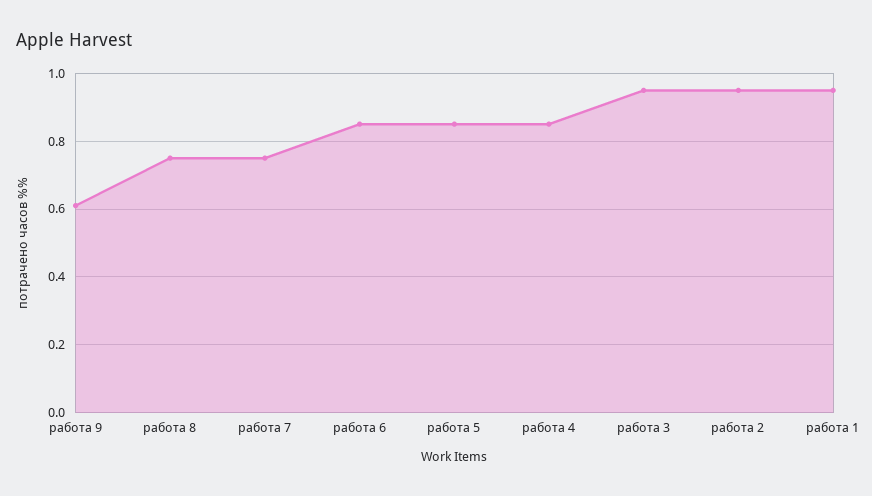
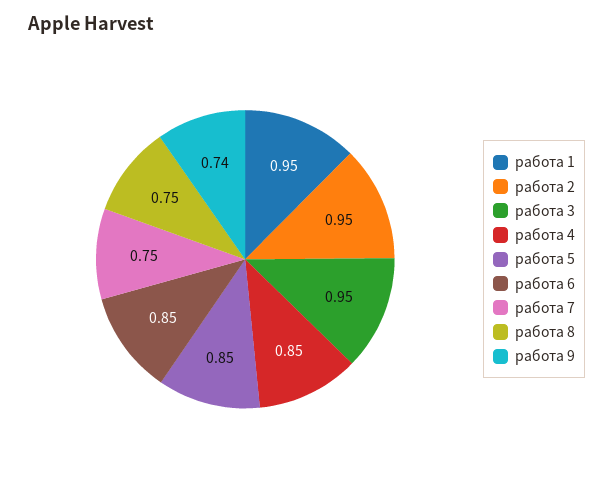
работа 9: 0.6 -> 0.74

